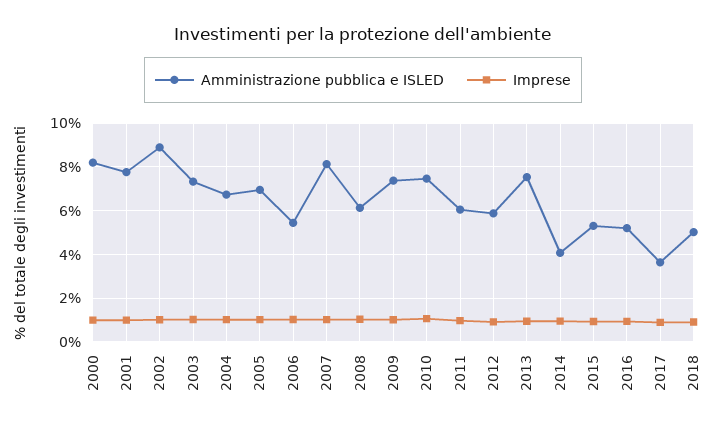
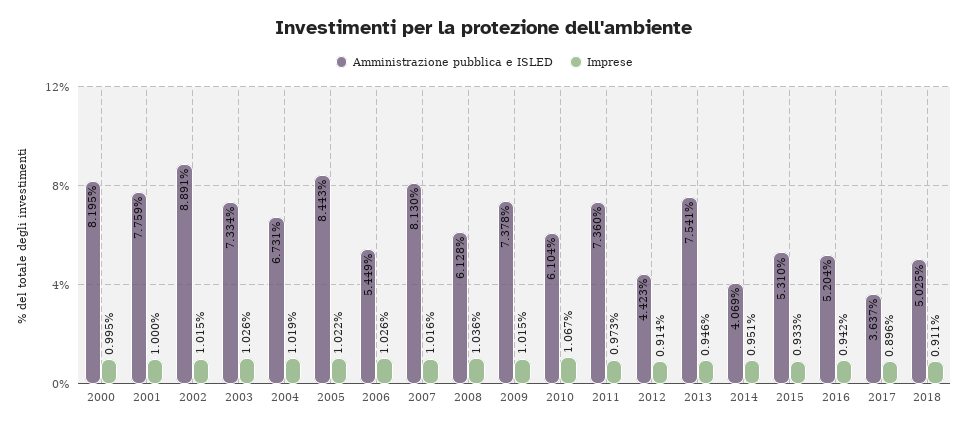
Amministrazione pubblica e ISLED, 2005: 7 -> 8.443
Amministrazione pubblica e ISLED, 2010: 7.5 -> 6.104
Amministrazione pubblica e ISLED, 2011: 6 -> 7.36
Amministrazione pubblica e ISLED, 2012: 6 -> 4.423

